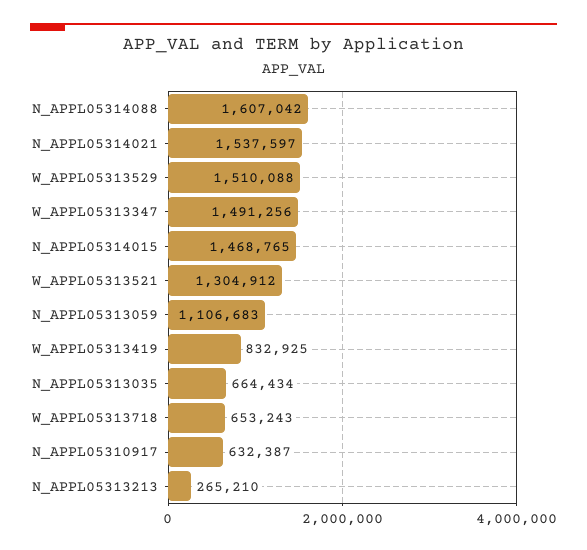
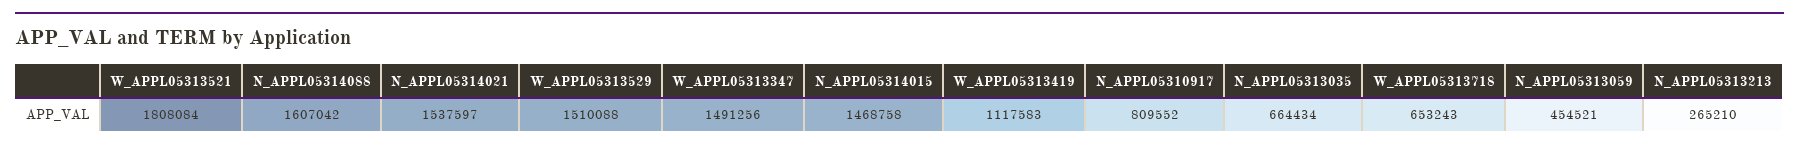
N_APPL05314015: 1468765 -> 1468758
W_APPL05313521: 1304912 -> 1808084
N_APPL05313059: 1106683 -> 454521
W_APPL05313419: 832925 -> 1117583
N_APPL05310917: 632387 -> 809552

